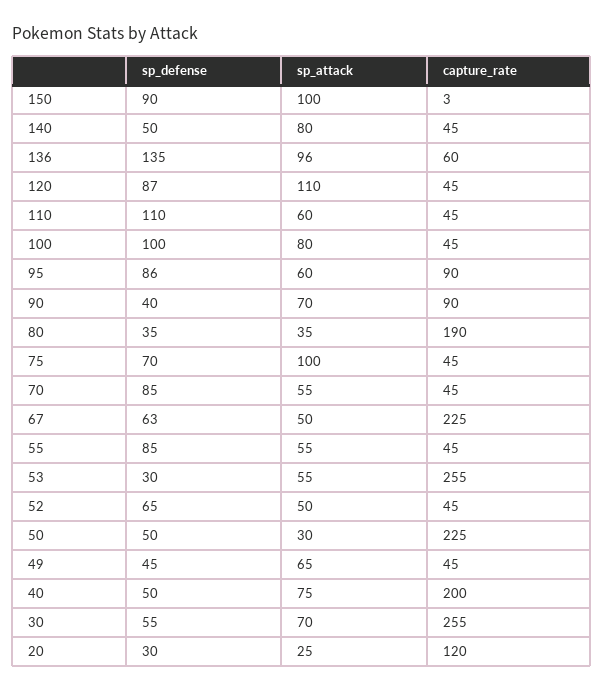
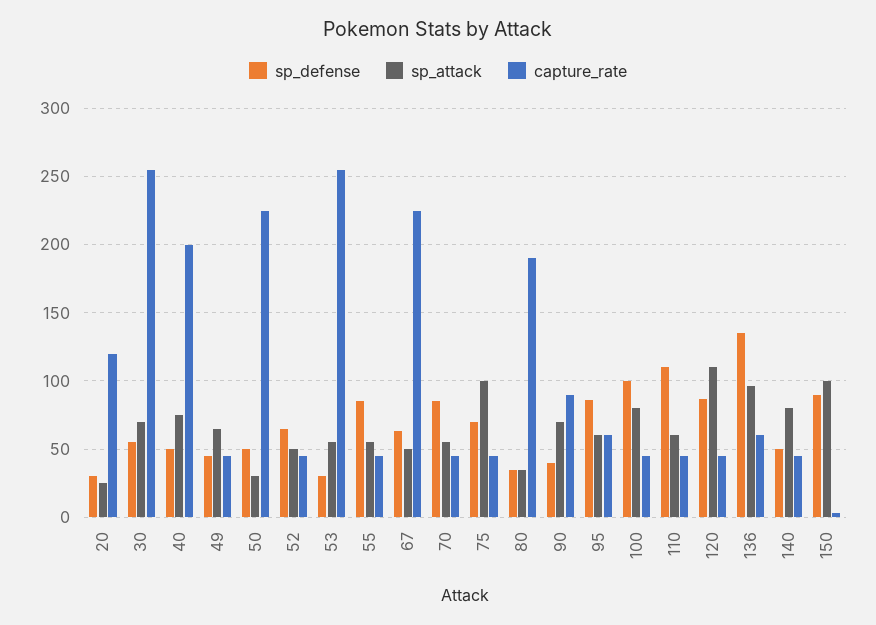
capture_rate, 95: 90 -> 60

